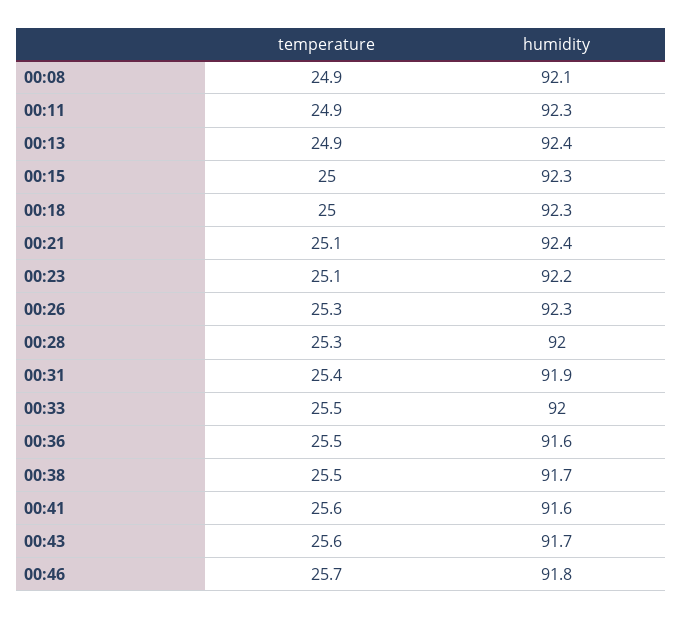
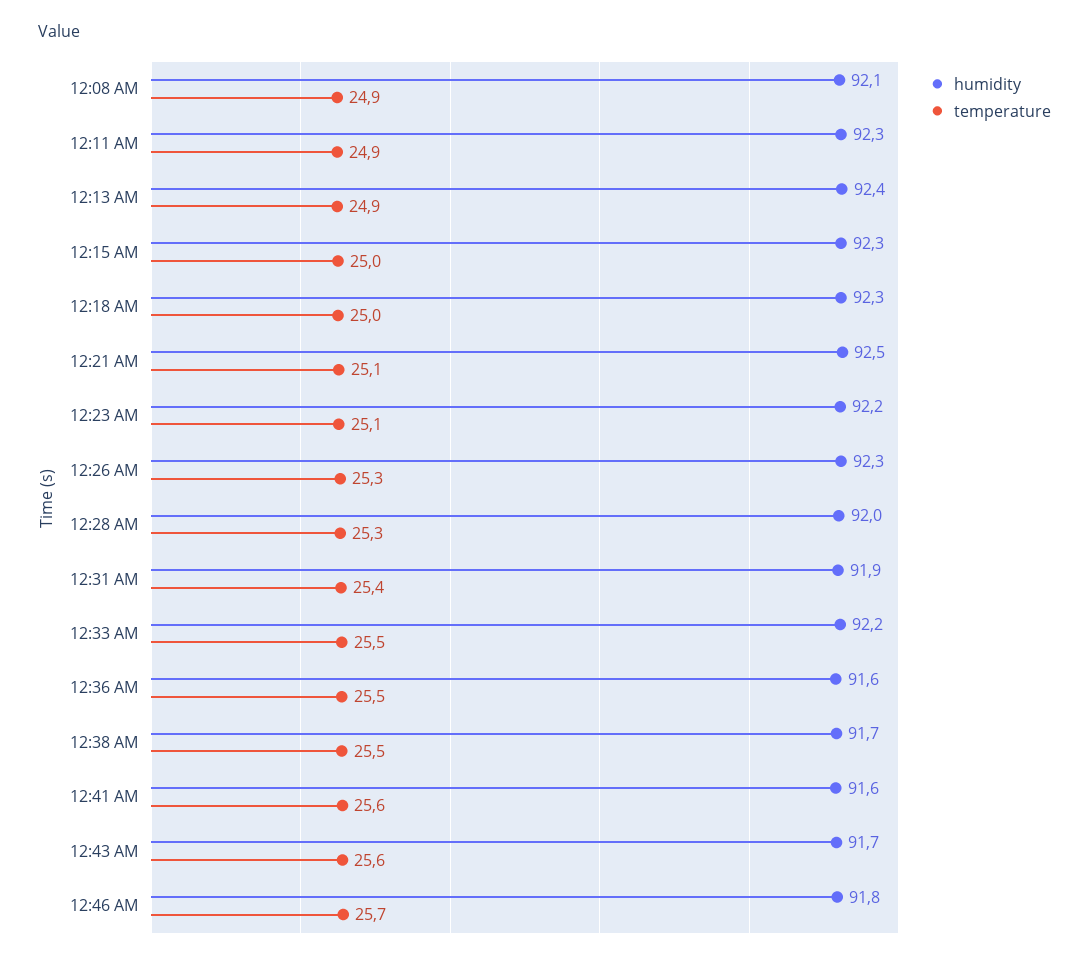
humidity, 00:21: 92.4 -> 92.5
humidity, 00:33: 92 -> 92.2

